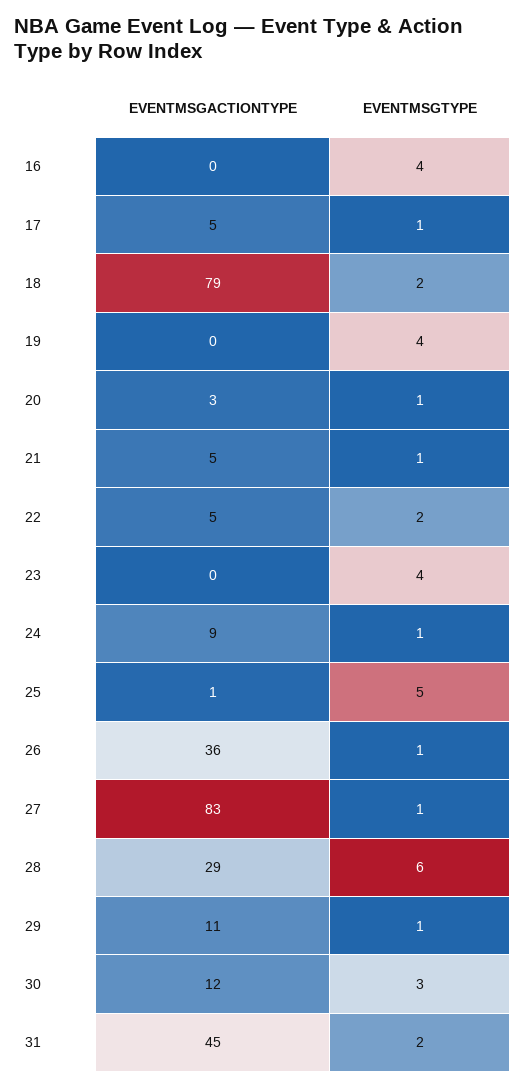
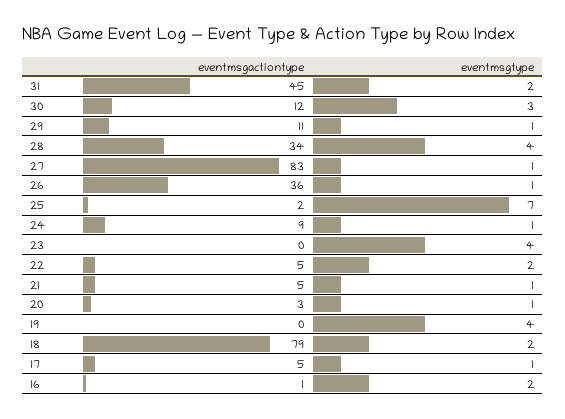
EVENTMSGACTIONTYPE, 16: 0 -> 1
EVENTMSGTYPE, 16: 4 -> 2
EVENTMSGACTIONTYPE, 25: 1 -> 2
EVENTMSGTYPE, 25: 5 -> 7
EVENTMSGACTIONTYPE, 28: 29 -> 34
EVENTMSGTYPE, 28: 6 -> 4

